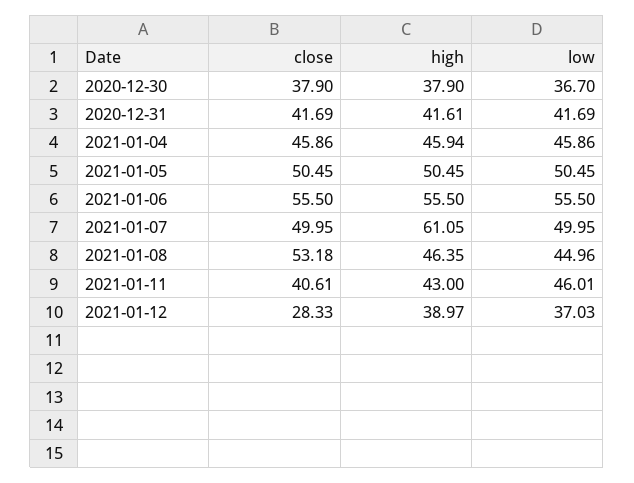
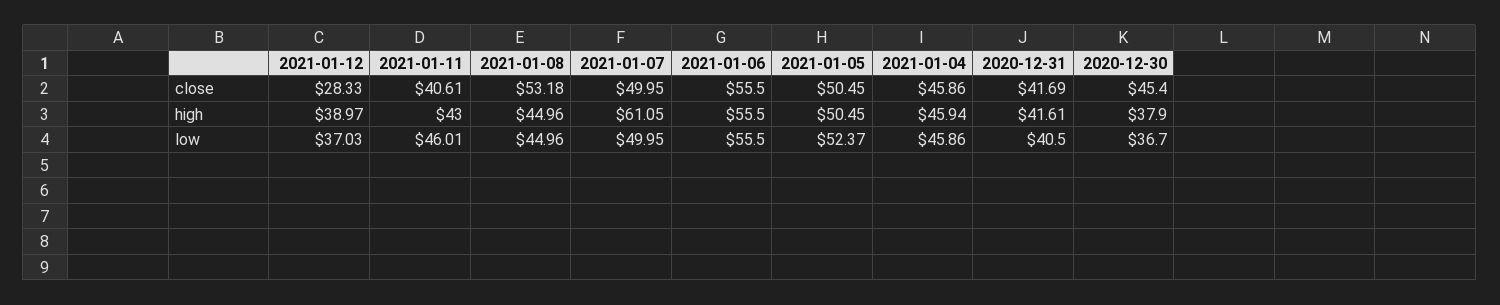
close, 2020-12-30: 37.9 -> 45.4
low, 2020-12-31: 41.69 -> 40.5
low, 2021-01-05: 50.45 -> 52.37
high, 2021-01-08: 46.35 -> 44.96

